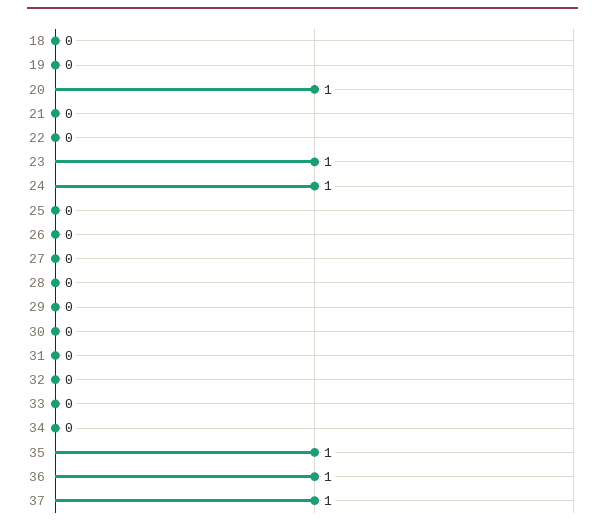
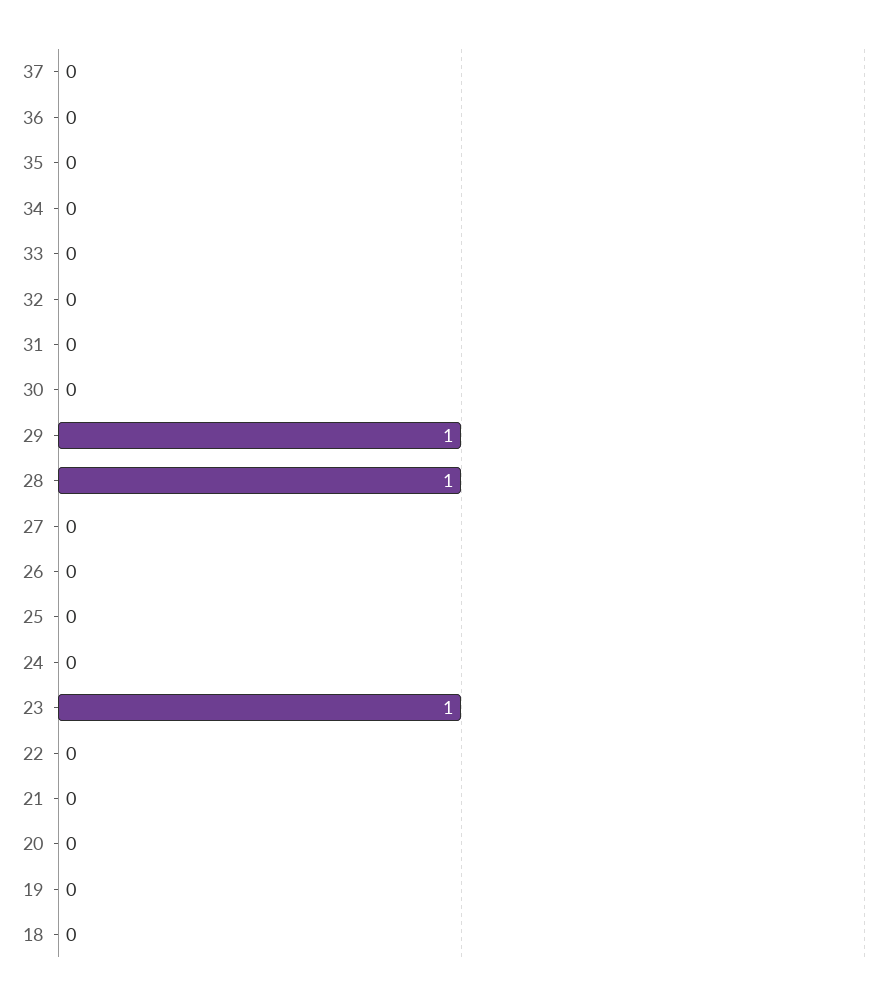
20: 1 -> 0
24: 1 -> 0
28: 0 -> 1
29: 0 -> 1
35: 1 -> 0
36: 1 -> 0
37: 1 -> 0

